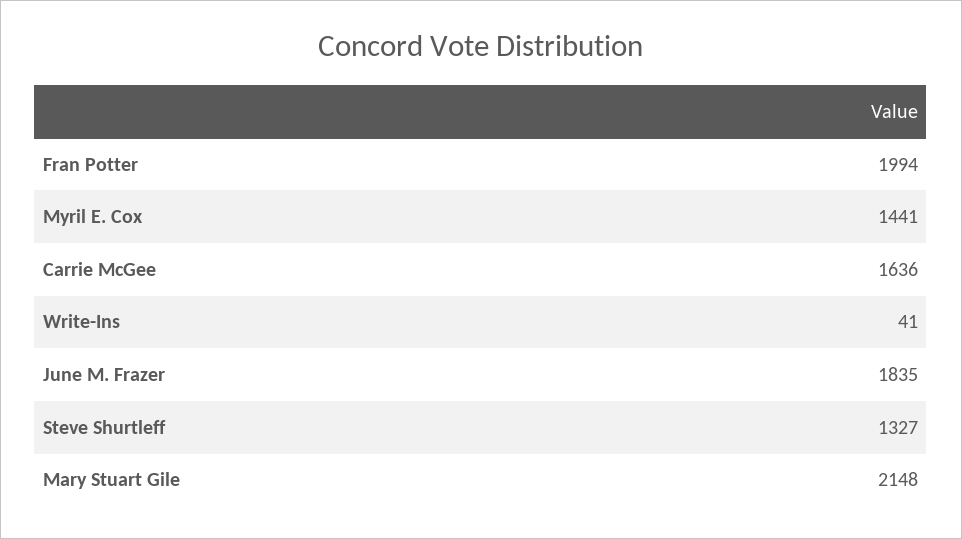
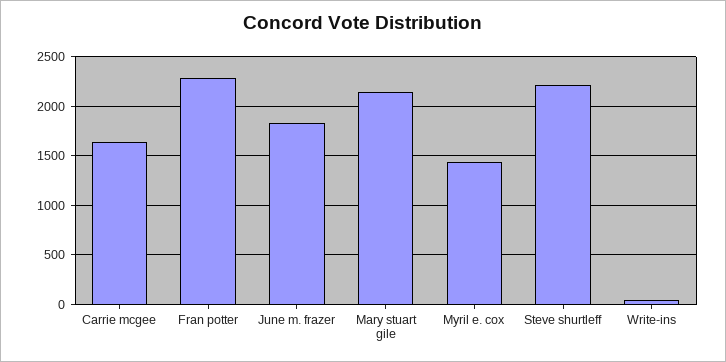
Fran Potter: 1994 -> 2300
Steve Shurtleff: 1327 -> 2200

